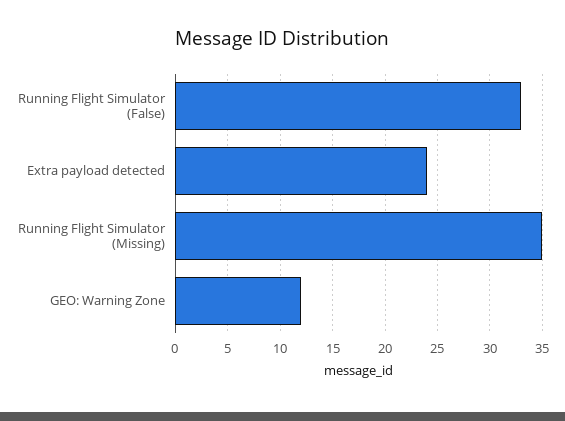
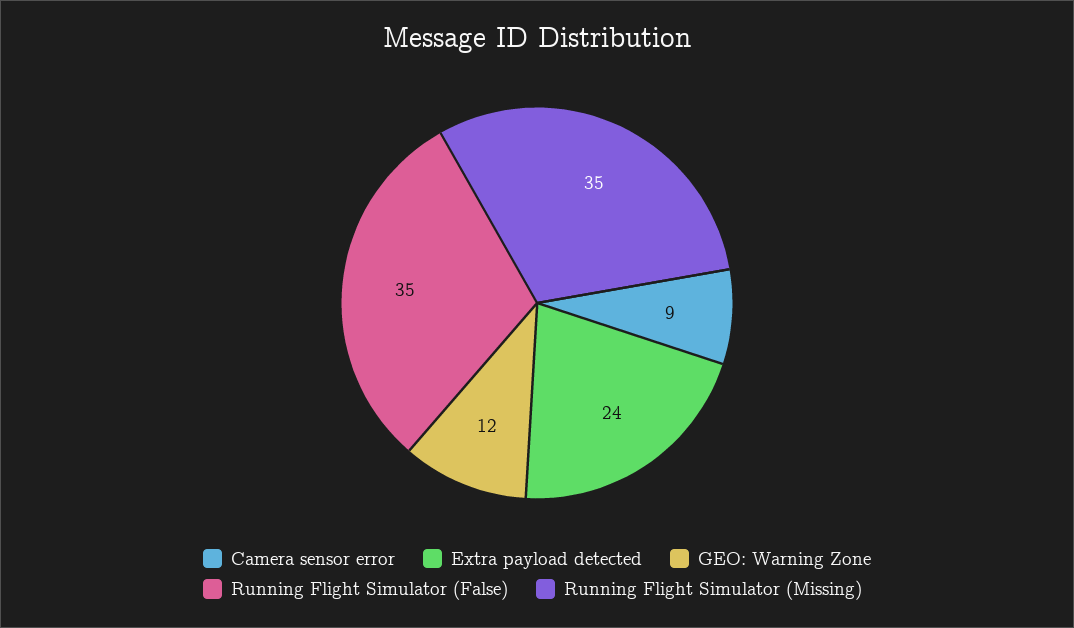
Running Flight Simulator (False): 33 -> 35
Camera sensor error: none -> 9

